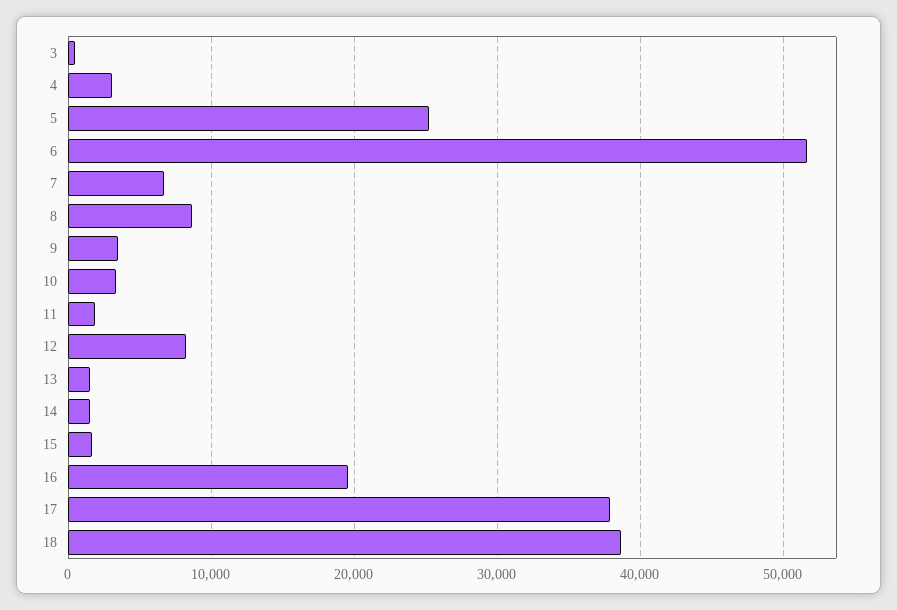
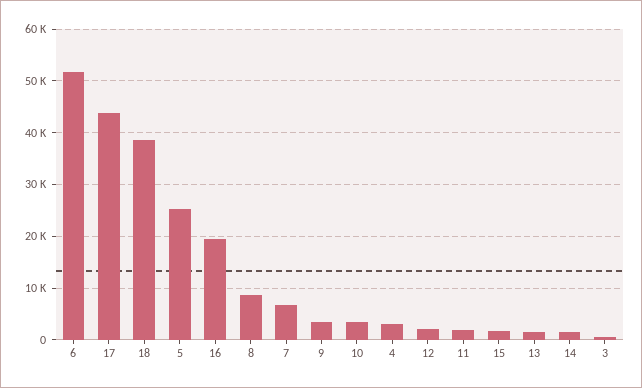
12: 8000 -> 2000
17: 38000 -> 44000

